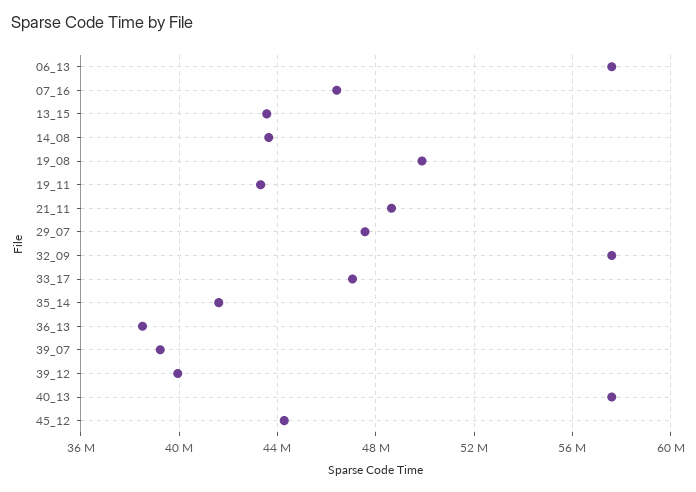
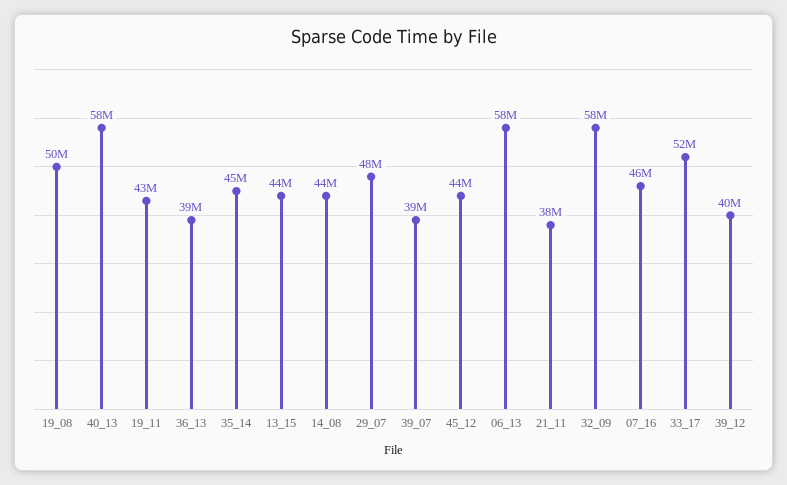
21_11: 48500000 -> 38000000
33_17: 47000000 -> 52000000
35_14: 41500000 -> 45000000

